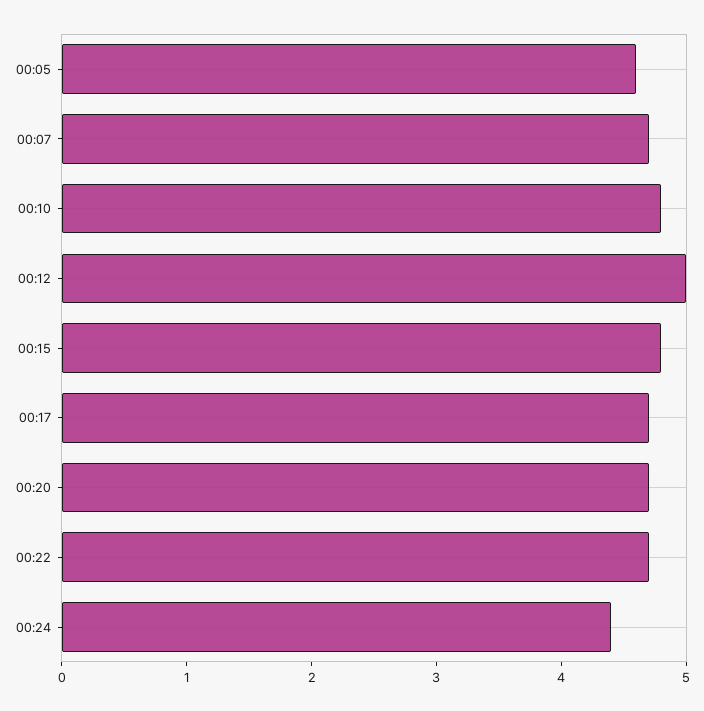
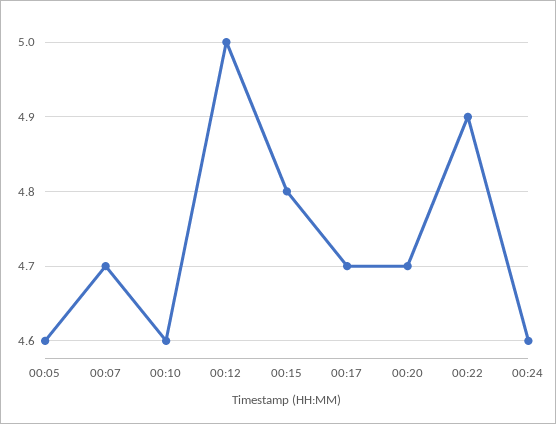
00:10: 4.8 -> 4.6
00:22: 4.7 -> 4.9
00:24: 4.4 -> 4.6

